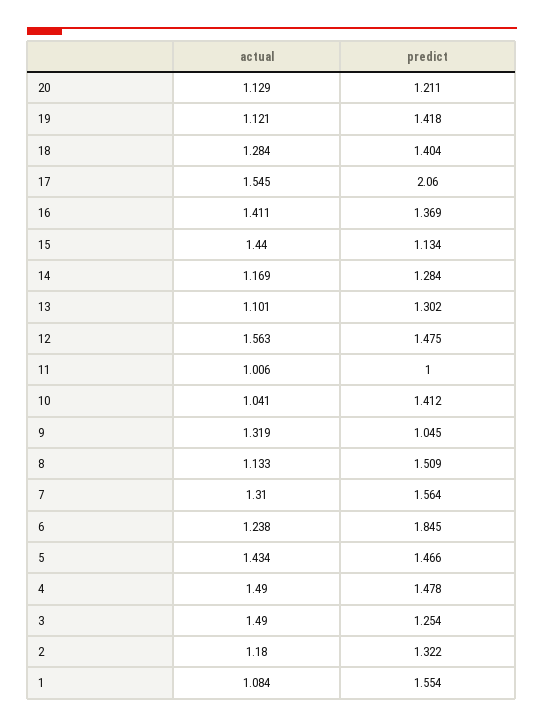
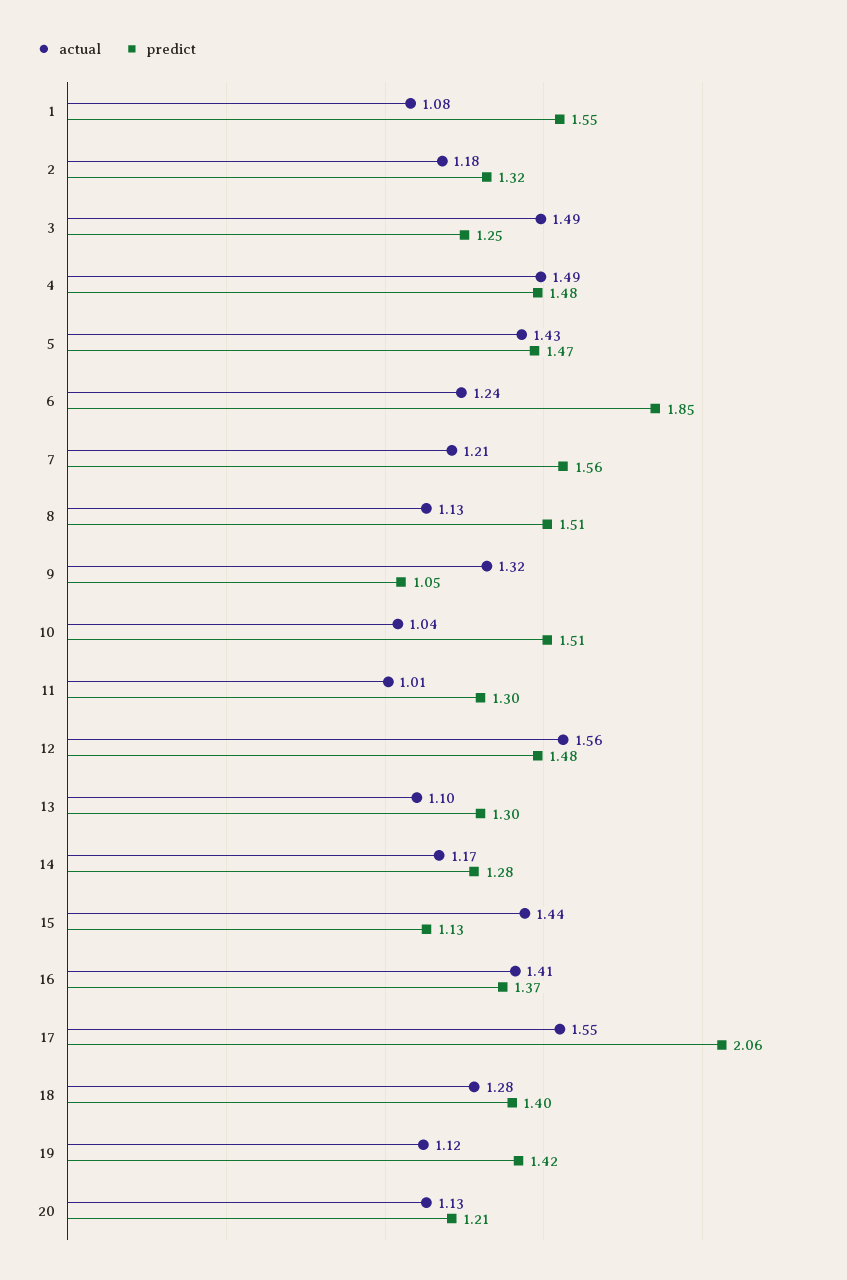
predict, 11: 1 -> 1.3
predict, 10: 1.412 -> 1.51
actual, 7: 1.31 -> 1.21

